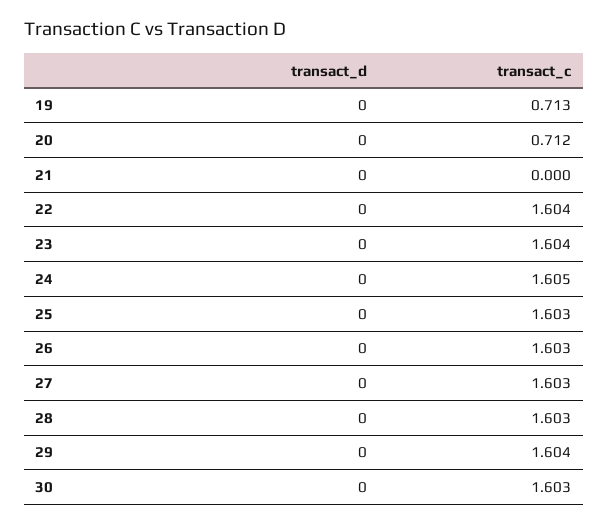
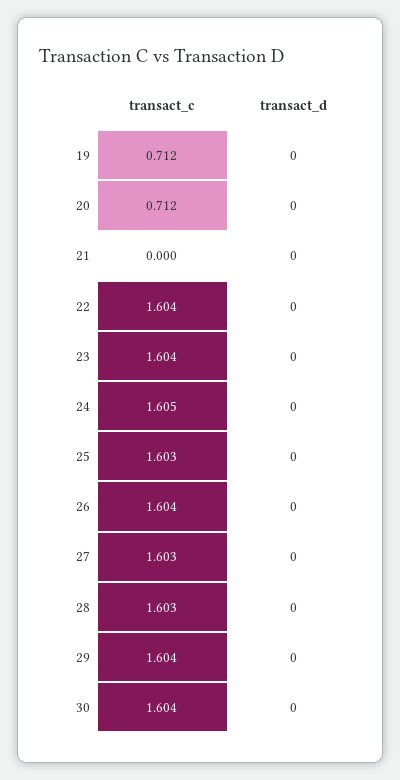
transact_c, 19: 0.713 -> 0.712
transact_c, 26: 1.603 -> 1.604
transact_c, 30: 1.603 -> 1.604

